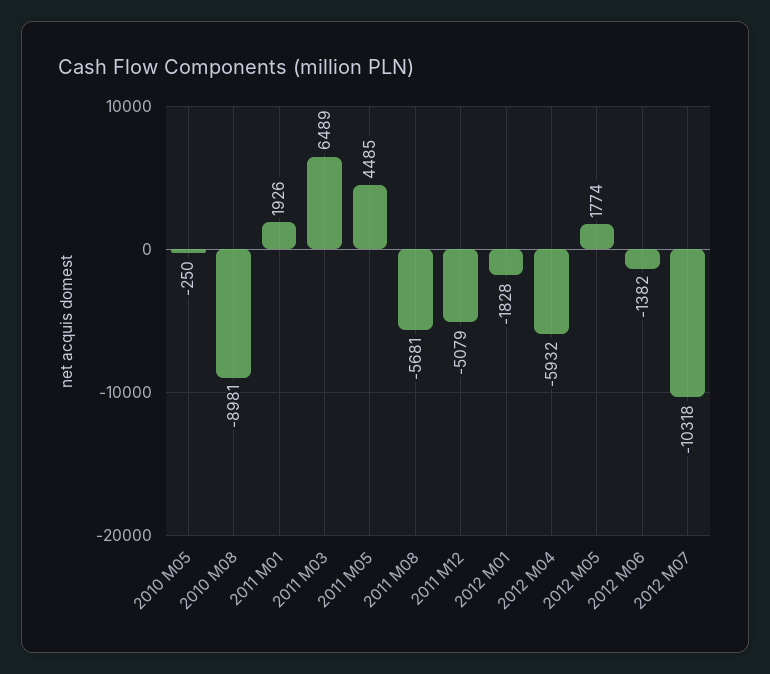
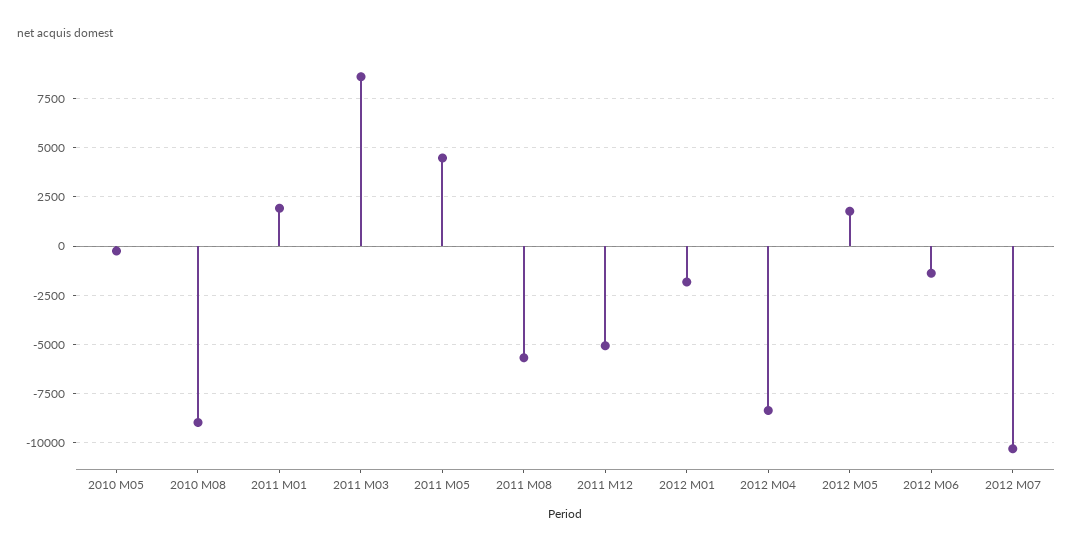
2011 M03: 6489 -> 8500
2012 M04: -5932 -> -8500

